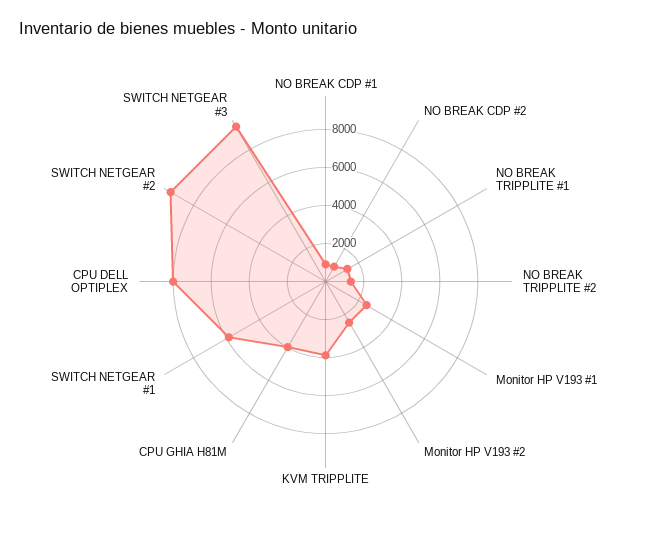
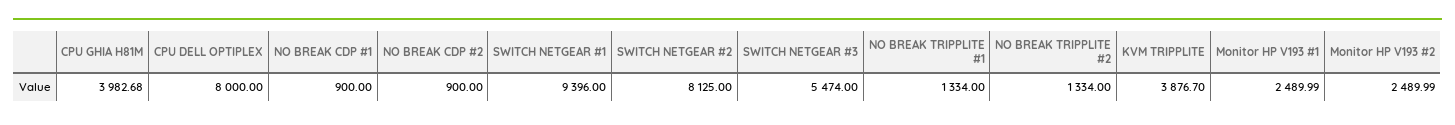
SWITCH NETGEAR #1: 6000 -> 9396
SWITCH NETGEAR #2: 9500 -> 8125
SWITCH NETGEAR #3: 9500 -> 5474

